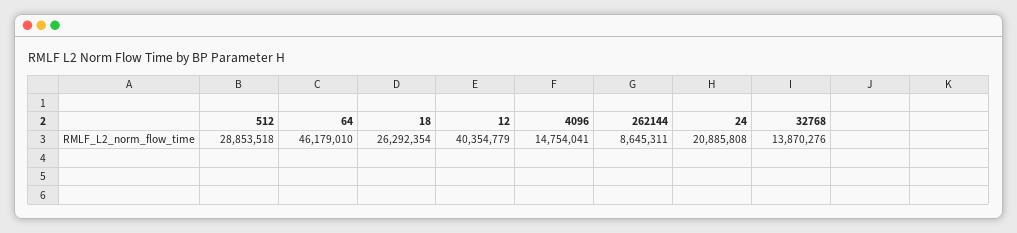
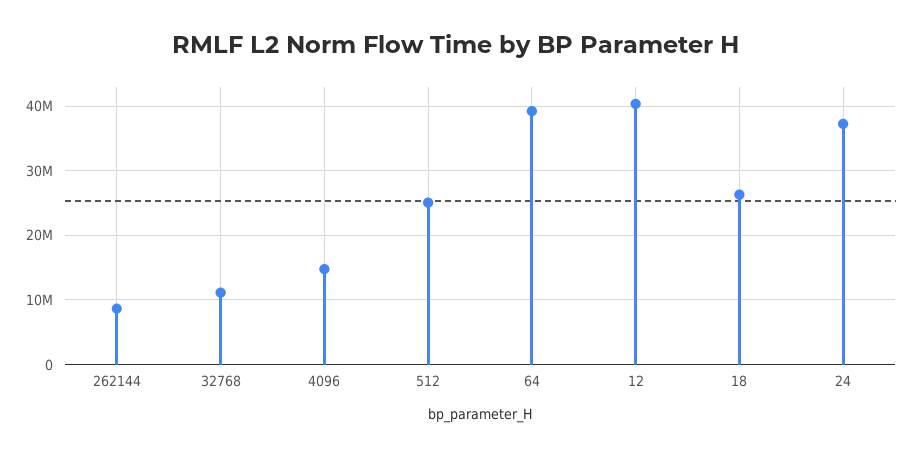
512: 28853518 -> 25000000
64: 46179010 -> 39000000
24: 20885808 -> 37000000
32768: 13870276 -> 11000000

